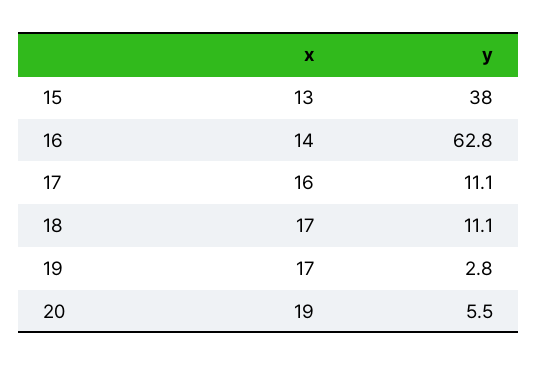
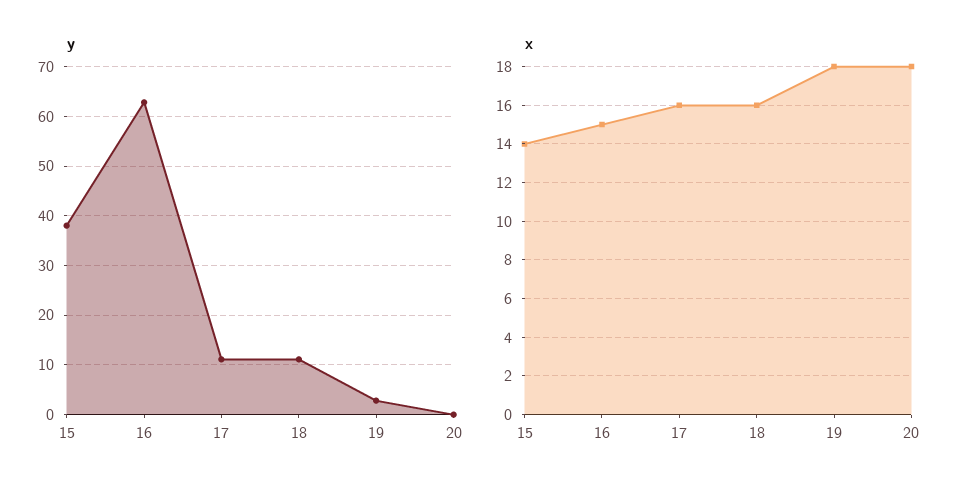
x, 15: 13 -> 14
x, 16: 14 -> 15
x, 18: 17 -> 16
x, 19: 17 -> 18
x, 20: 19 -> 18
y, 20: 5.5 -> 0

